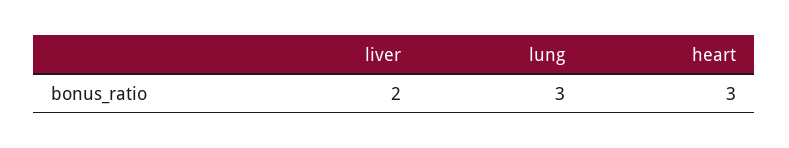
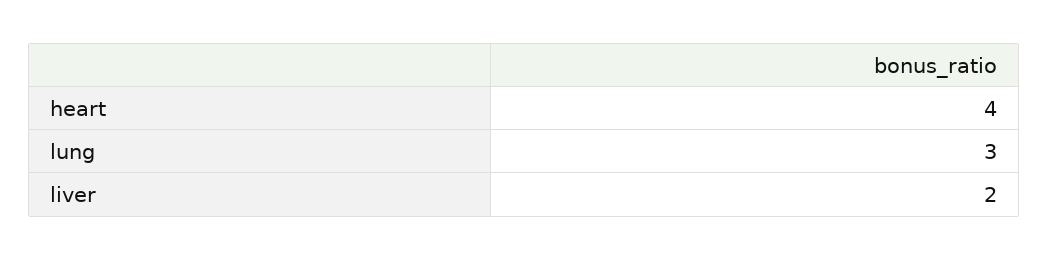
heart: 3 -> 4

